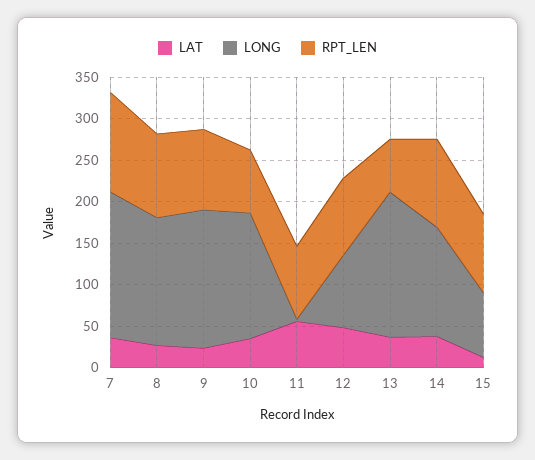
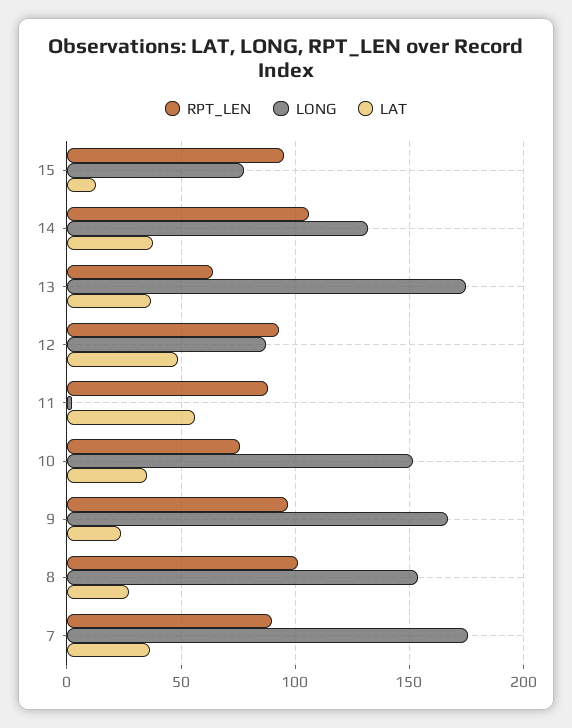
RPT_LEN, 7: 120 -> 90

